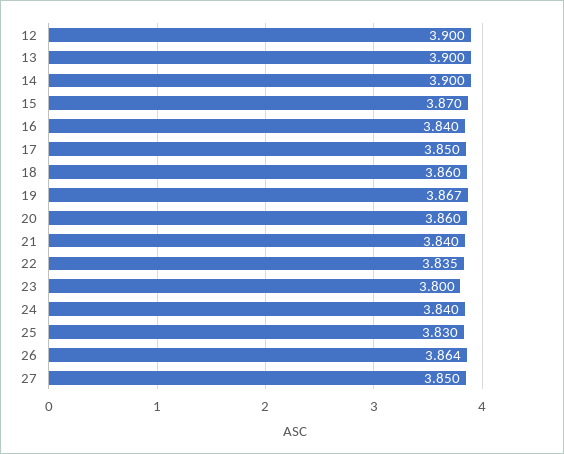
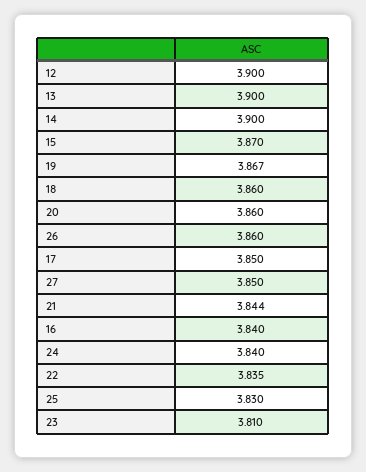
21: 3.84 -> 3.844
23: 3.8 -> 3.81
26: 3.864 -> 3.86

